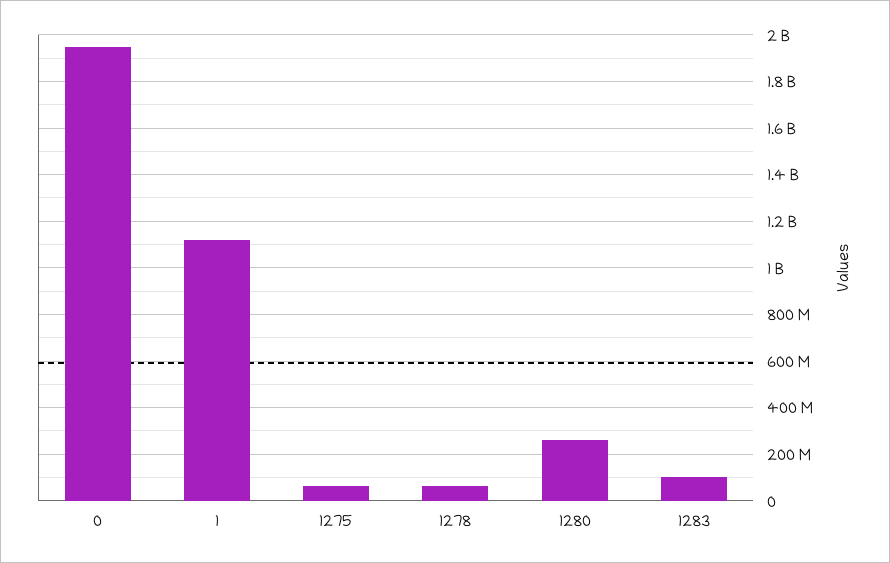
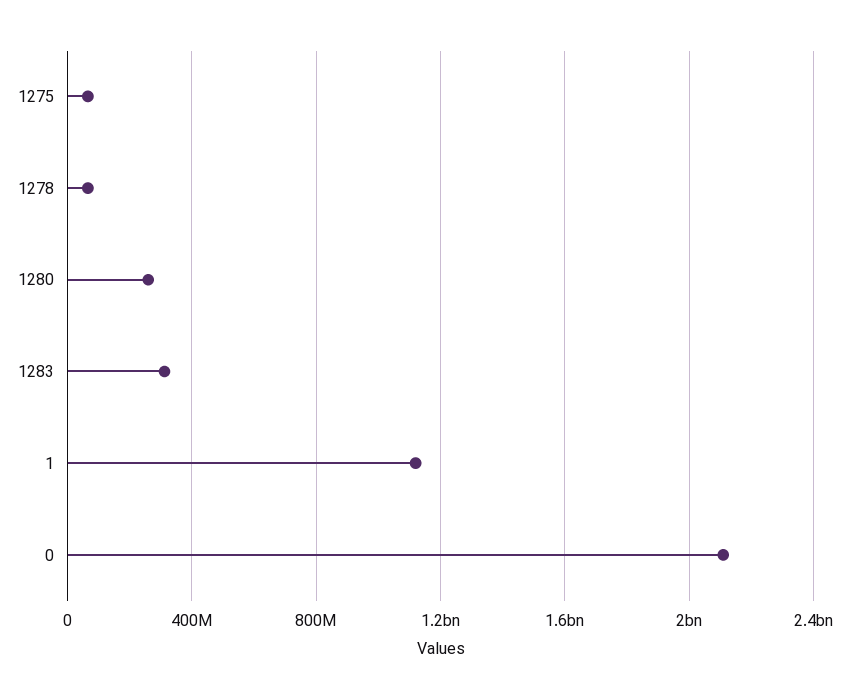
0: 1950000000 -> 2100000000
1283: 100000000 -> 300000000

